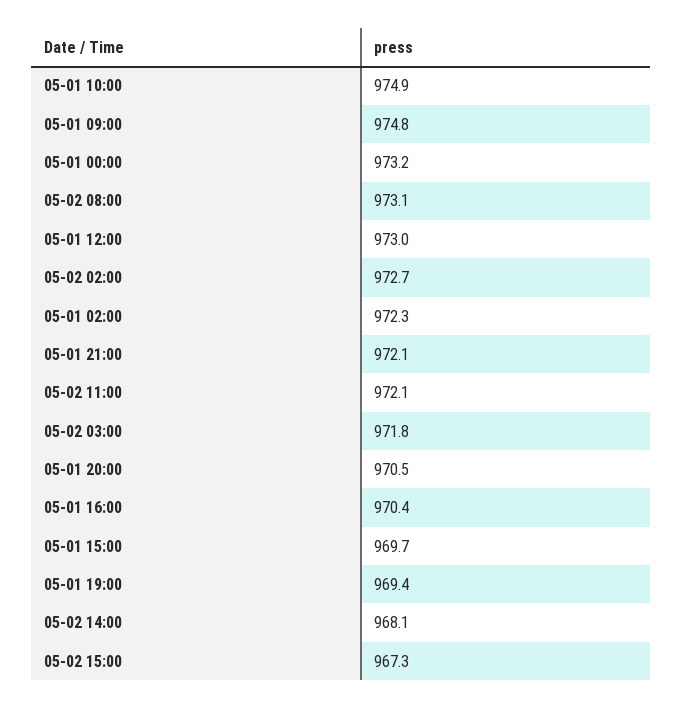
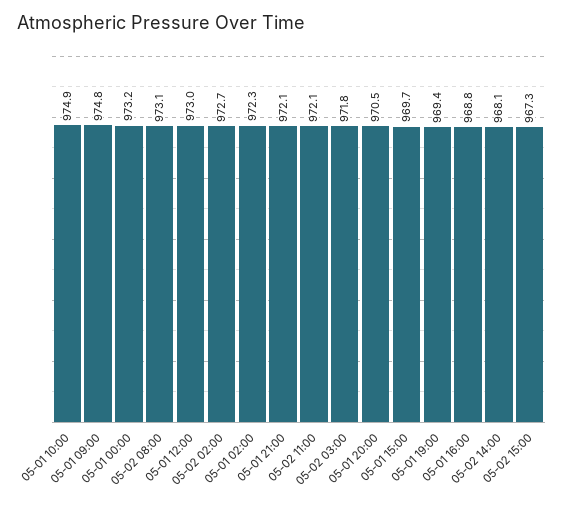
05-01 16:00: 970.4 -> 968.8

